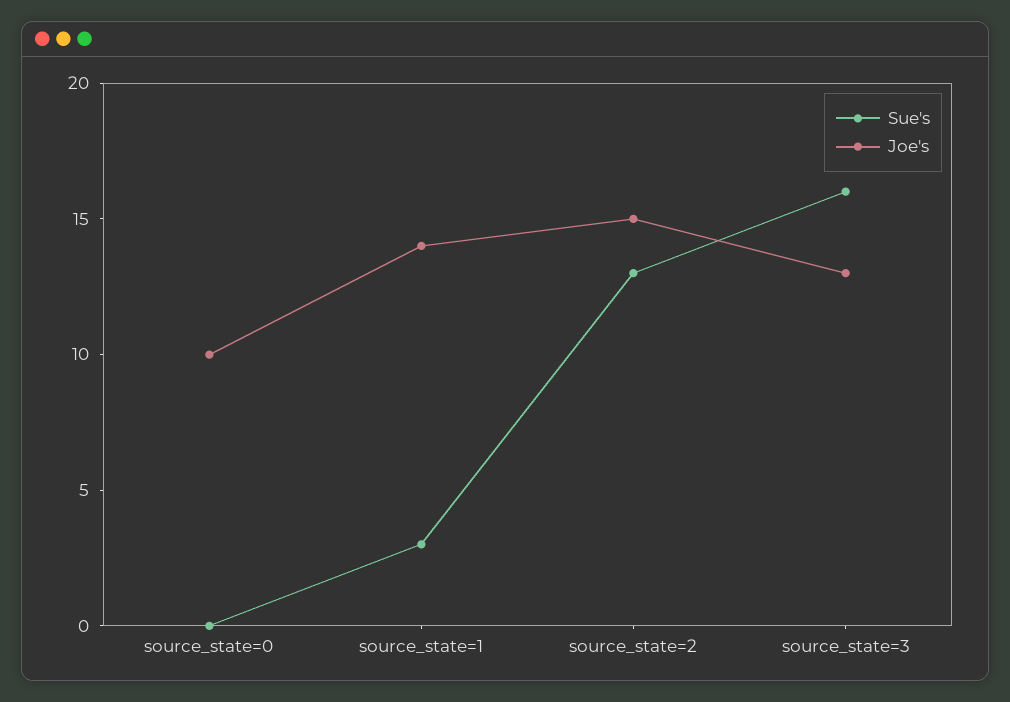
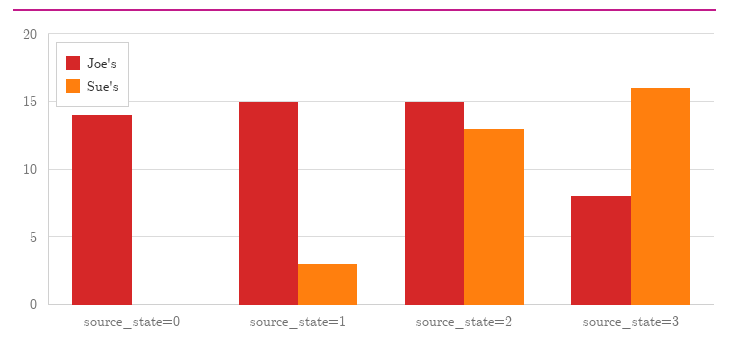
Joe's, source_state=0: 10 -> 14
Joe's, source_state=1: 14 -> 15
Joe's, source_state=3: 13 -> 8

